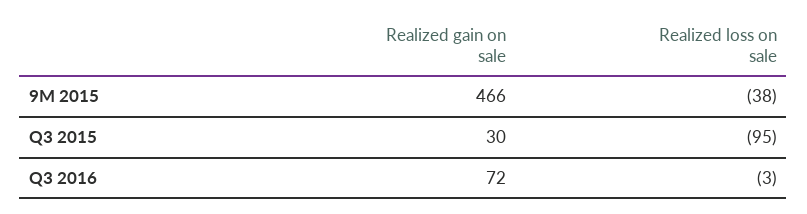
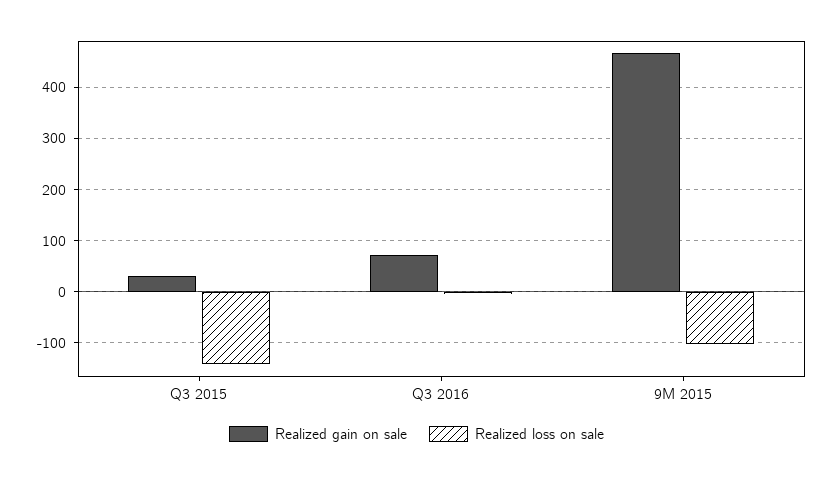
Realized loss on sale, 9M 2015: -38 -> -100
Realized loss on sale, Q3 2015: -95 -> -140

